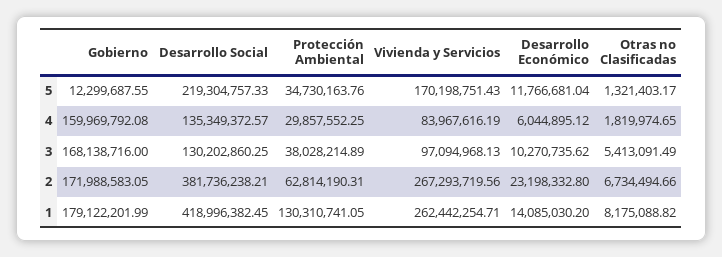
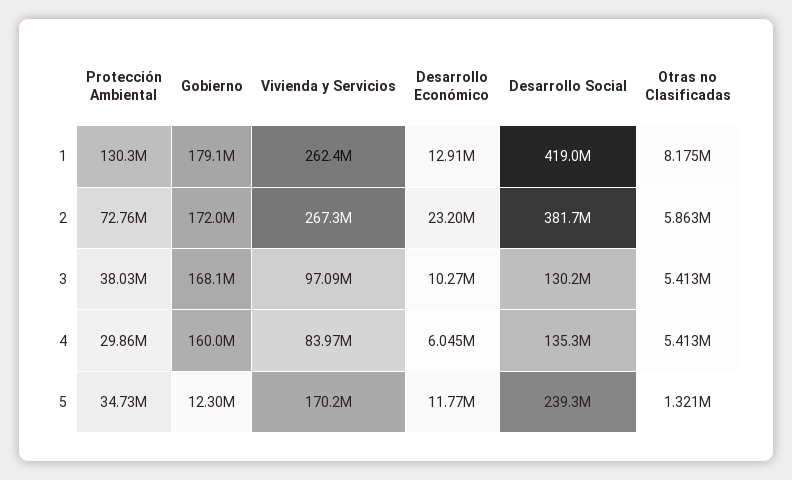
Desarrollo Social, 5: 219304757.33 -> 239300000
Otras no Clasificadas, 4: 1819974.65 -> 5413000
Protección Ambiental, 2: 62814190.31 -> 72760000
Otras no Clasificadas, 2: 6734494.66 -> 5863000
Desarrollo Económico, 1: 14085030.2 -> 12910000

